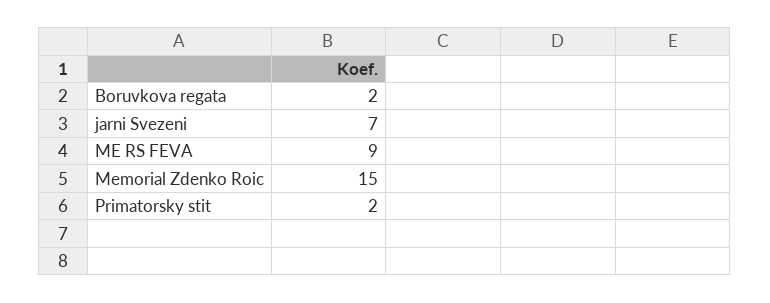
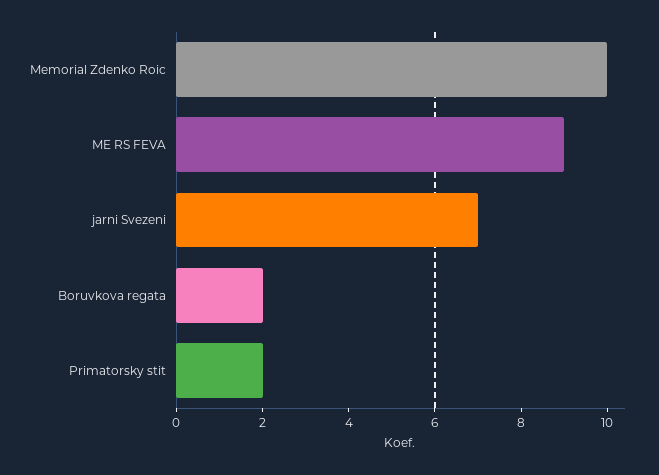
Memorial Zdenko Roic: 15 -> 10

